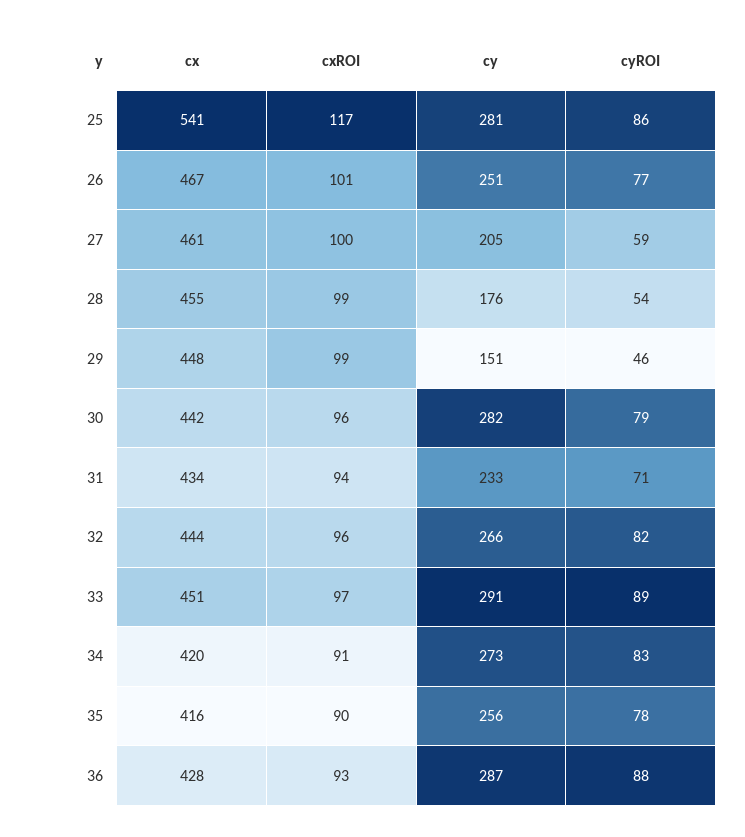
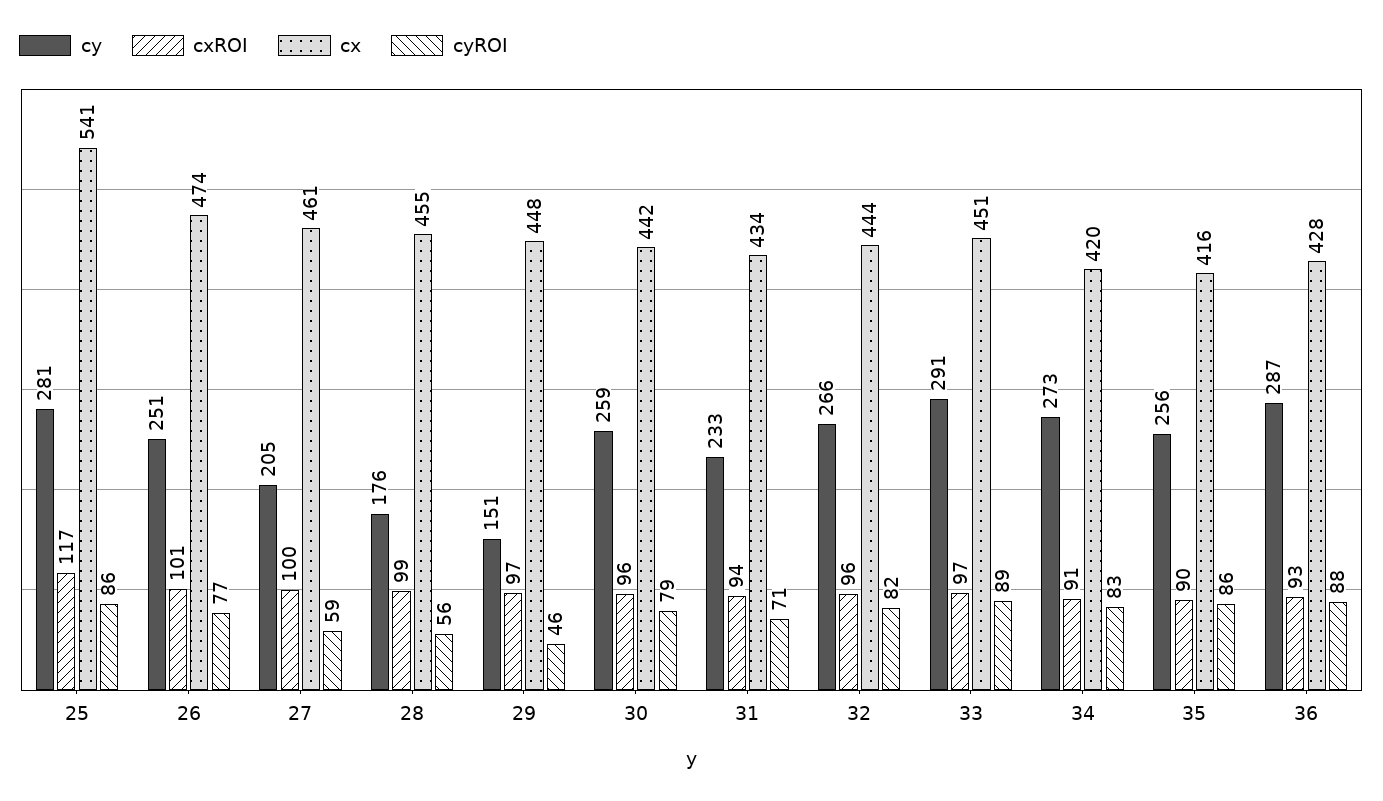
cx, 26: 467 -> 474
cyROI, 28: 54 -> 56
cxROI, 29: 99 -> 97
cy, 30: 282 -> 259
cyROI, 35: 78 -> 86

